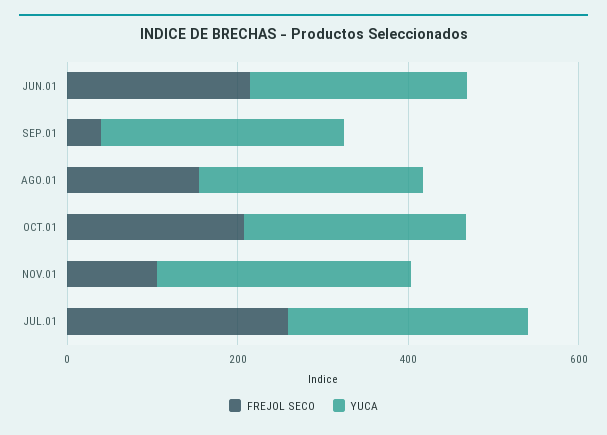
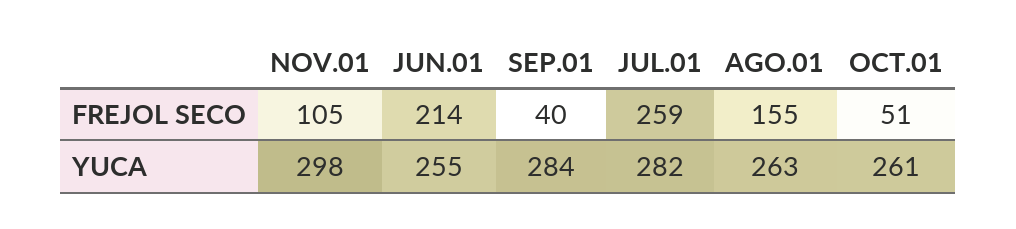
FREJOL SECO, OCT.01: 200 -> 51

